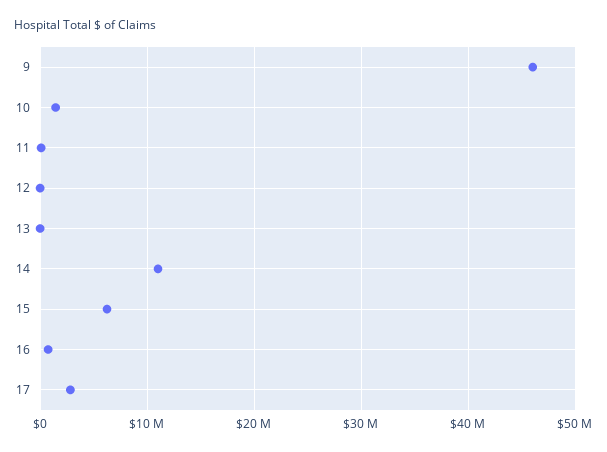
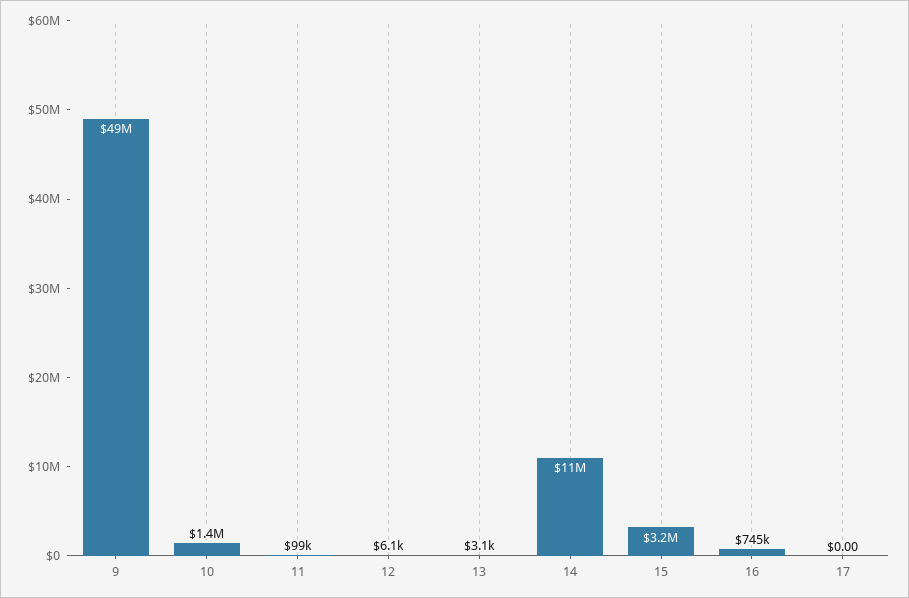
9: 46000000 -> 49000000
15: 6000000 -> 3200000
17: 3000000 -> 0

